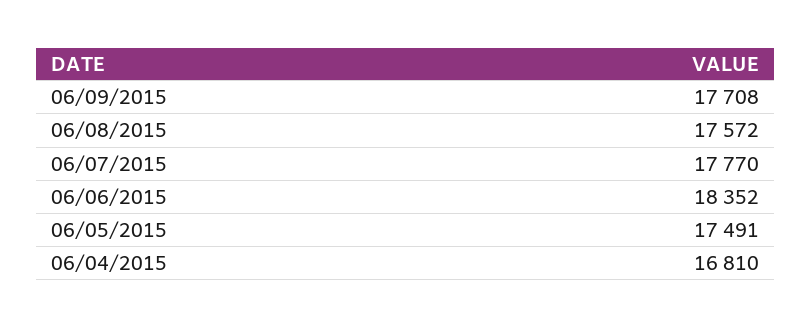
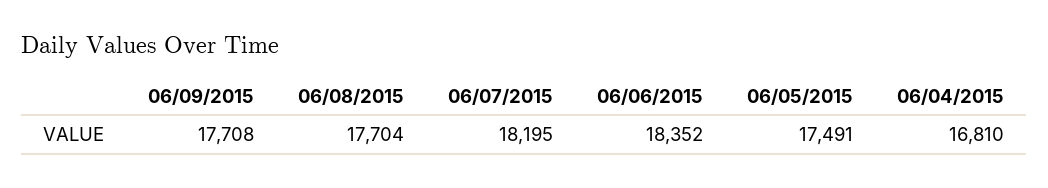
06/08/2015: 17572 -> 17704
06/07/2015: 17770 -> 18195

